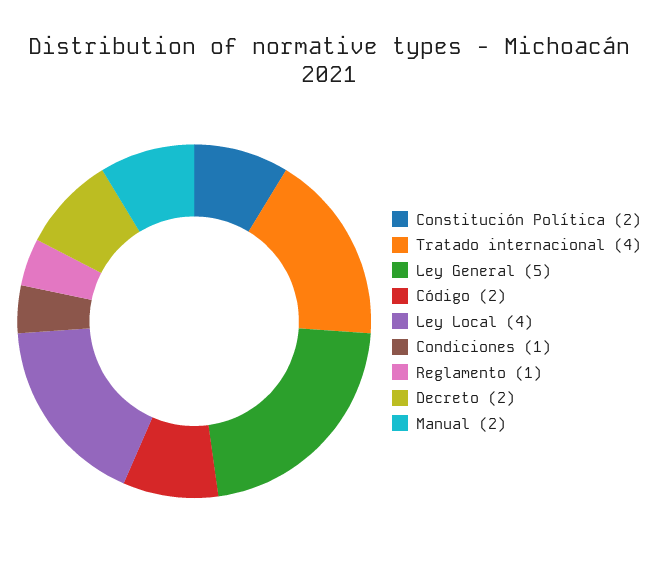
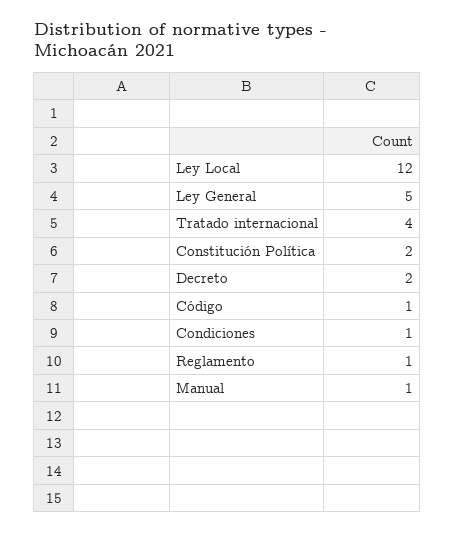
Código: 2 -> 1
Ley Local: 4 -> 12
Manual: 2 -> 1

